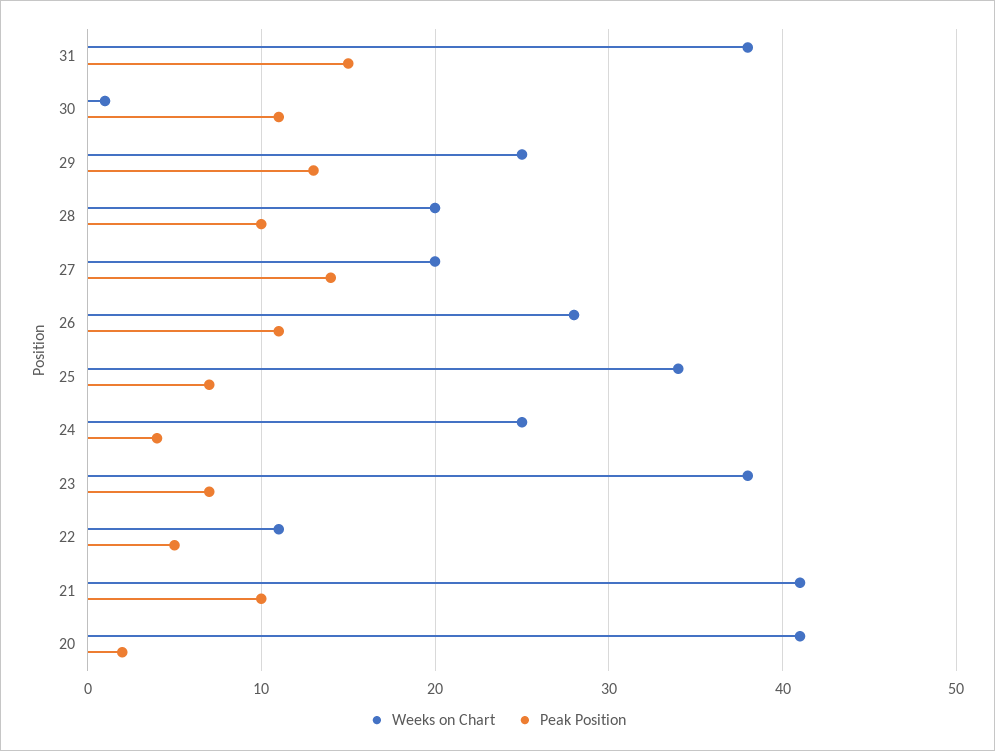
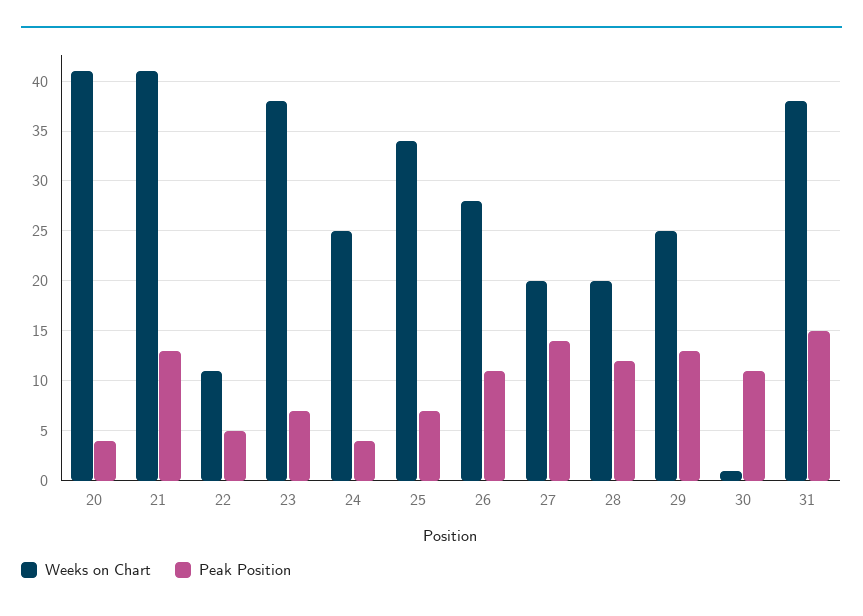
Peak Position, 28: 10 -> 12
Peak Position, 21: 10 -> 13
Peak Position, 20: 2 -> 4

